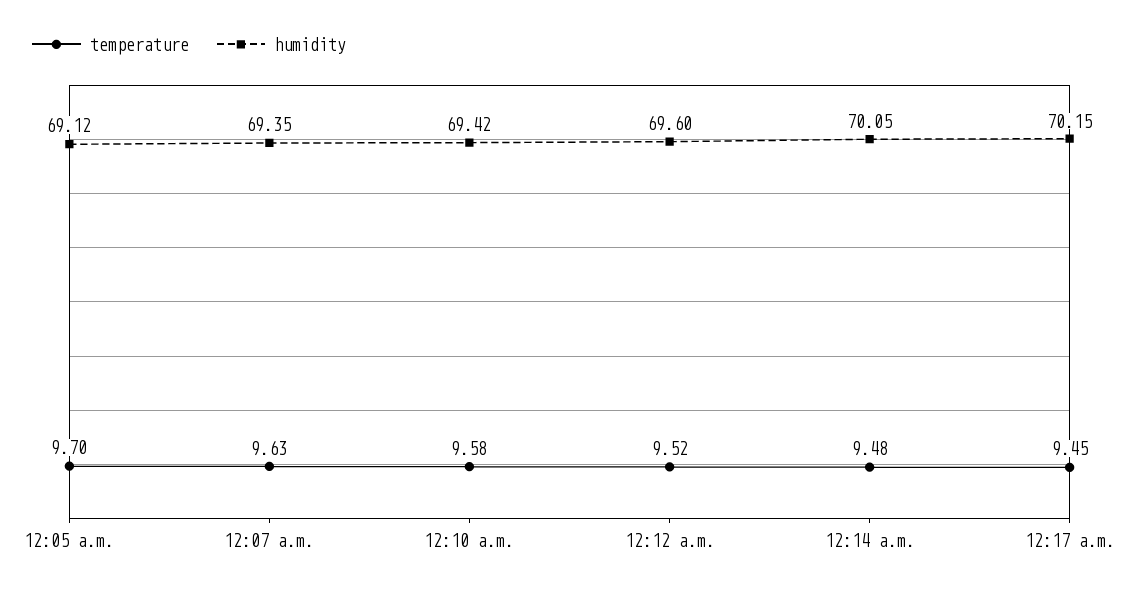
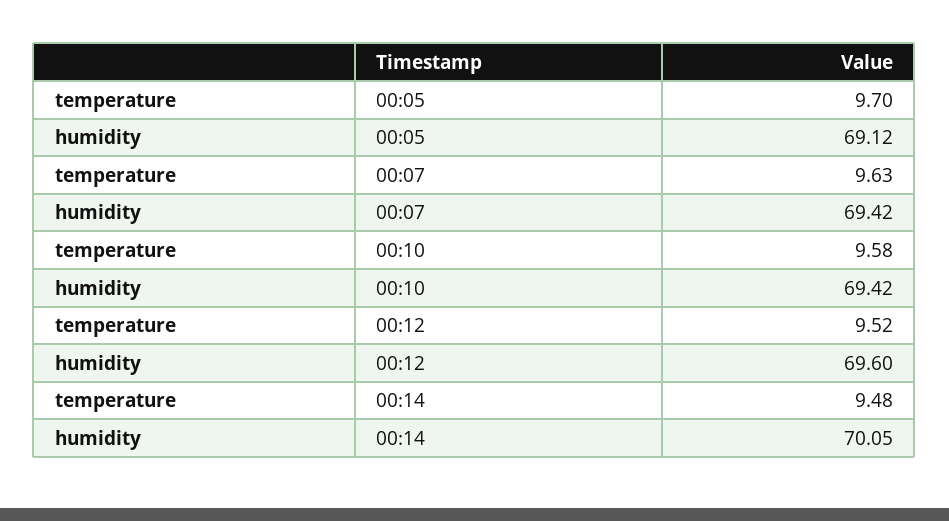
humidity, 12:07 a.m.: 69.35 -> 69.42
temperature, 12:17 a.m.: 9.45 -> none
humidity, 12:17 a.m.: 70.15 -> none

